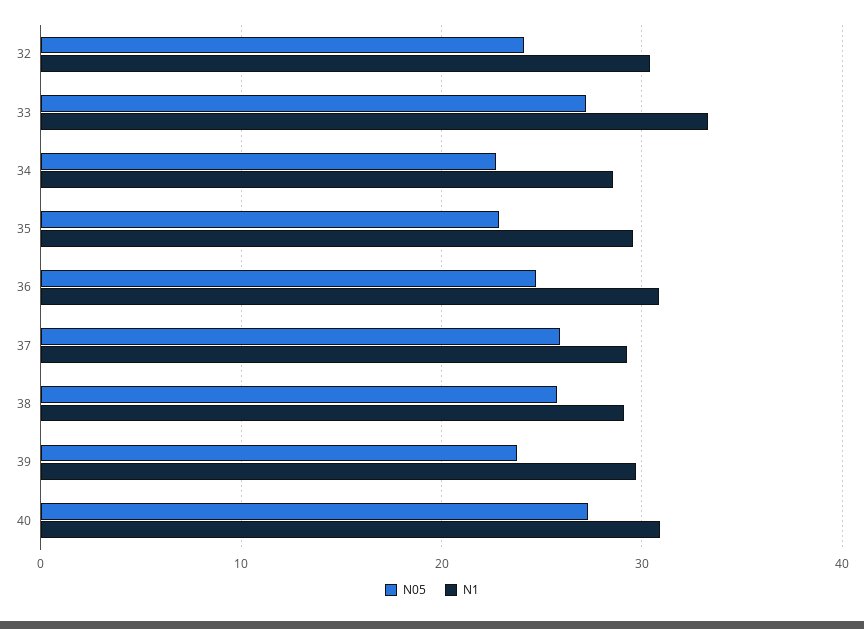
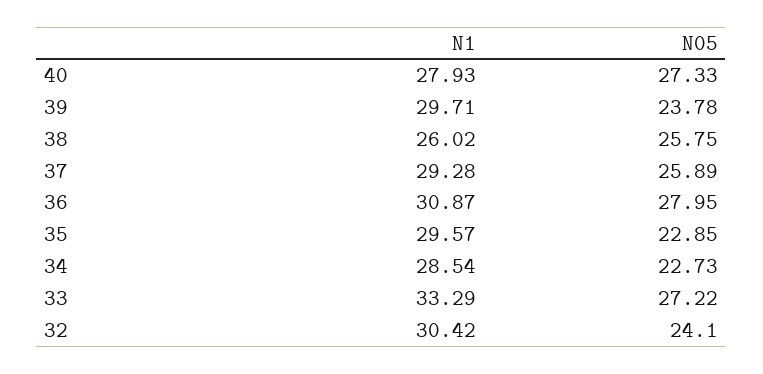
N05, 36: 25 -> 27.95
N1, 38: 29 -> 26.02
N1, 40: 31 -> 27.93

